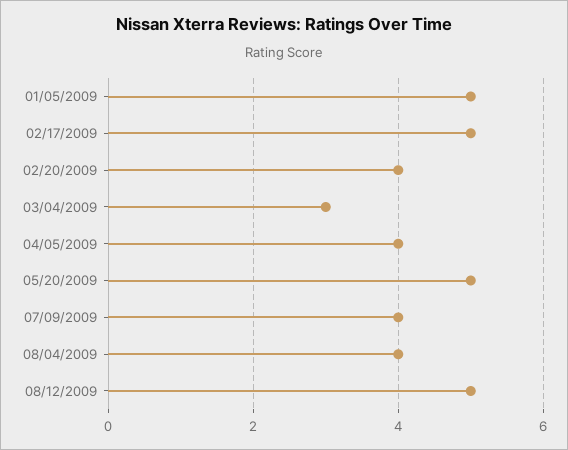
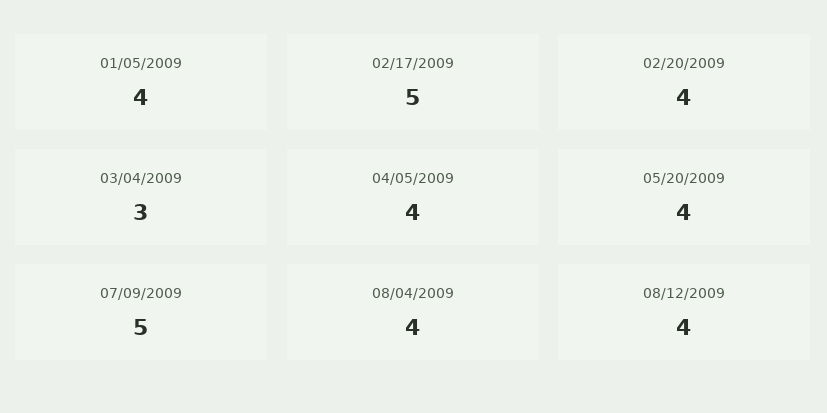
01/05/2009: 5 -> 4
05/20/2009: 5 -> 4
07/09/2009: 4 -> 5
08/12/2009: 5 -> 4

